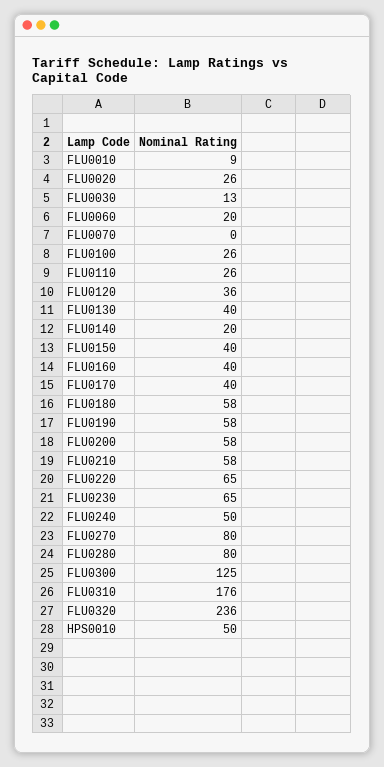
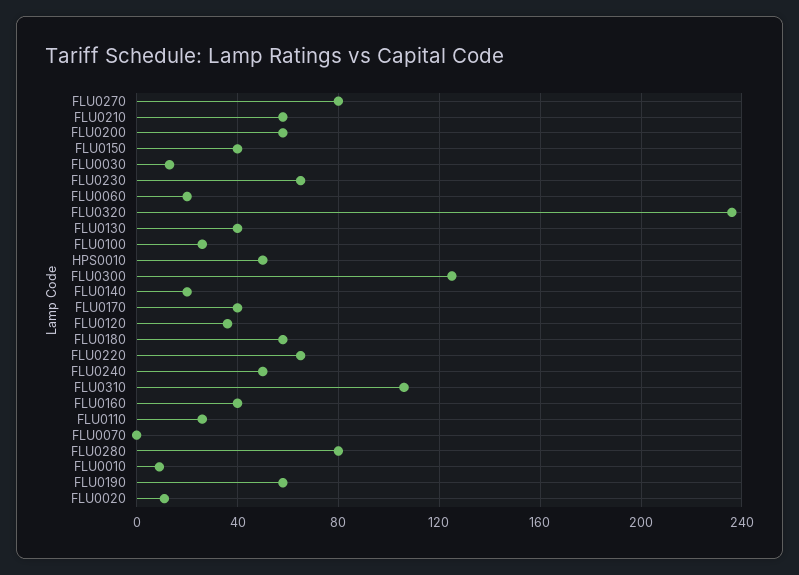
FLU0020: 26 -> 10
FLU0310: 176 -> 105

